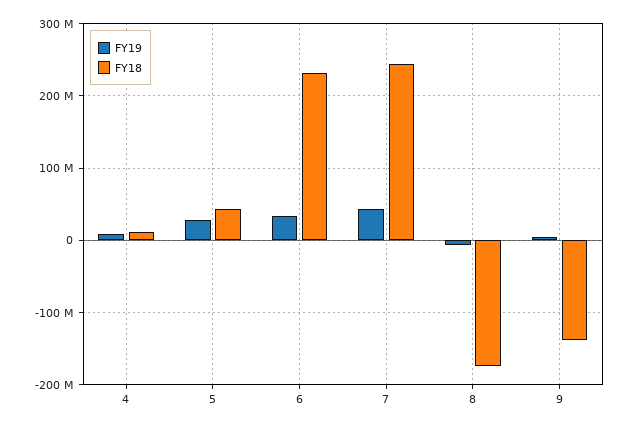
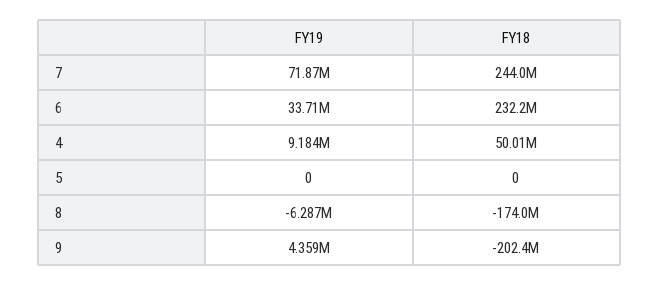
FY18, 4: 10000000 -> 50010000
FY19, 5: 30000000 -> 0
FY18, 5: 40000000 -> 0
FY19, 7: 40000000 -> 71870000
FY18, 9: -140000000 -> -202400000

